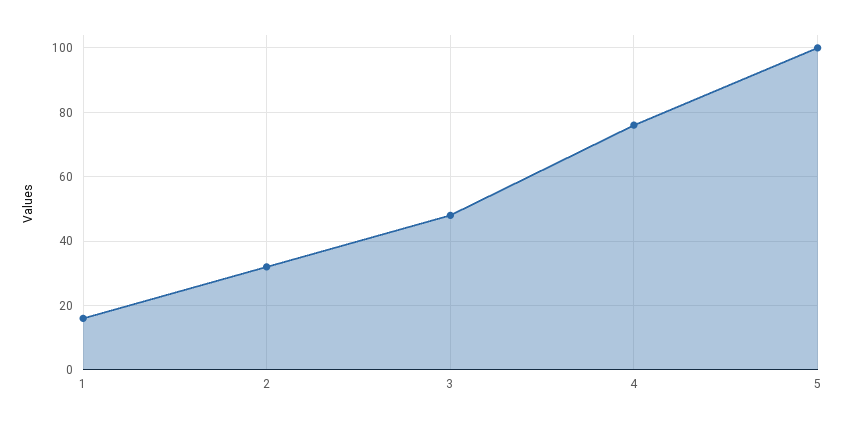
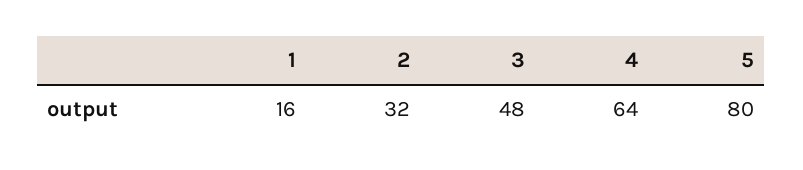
4: 75 -> 64
5: 100 -> 80

